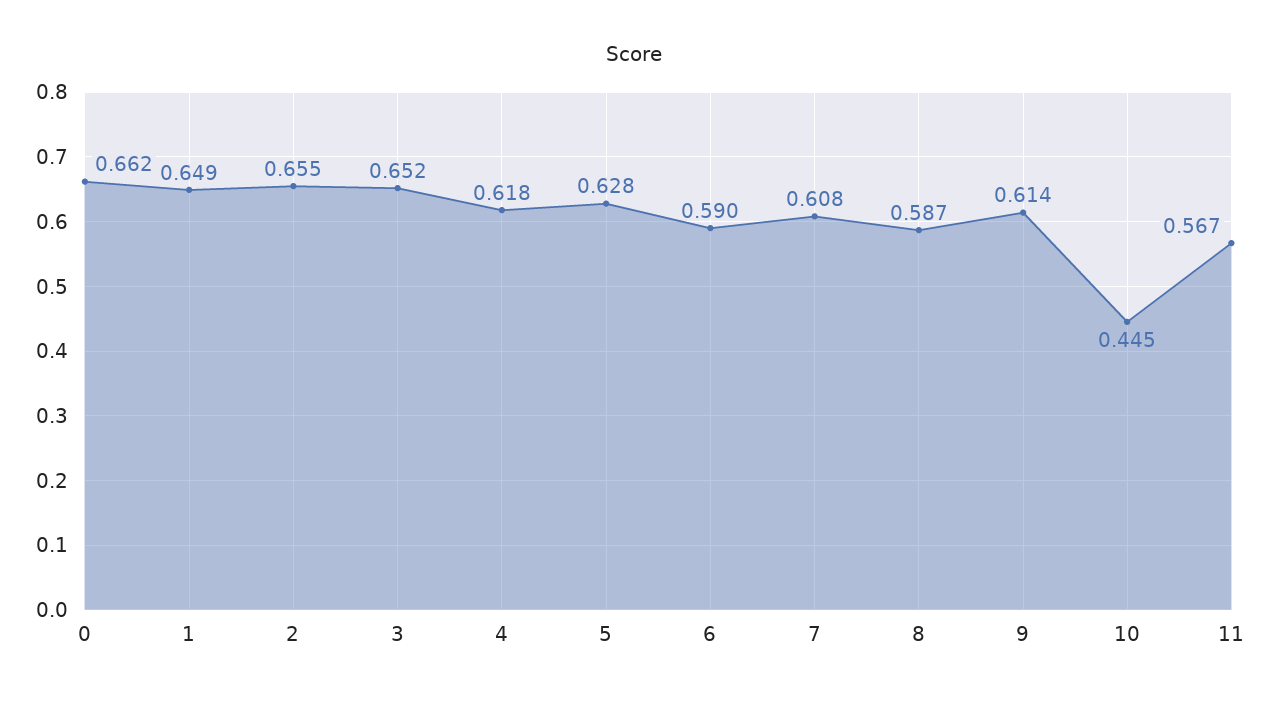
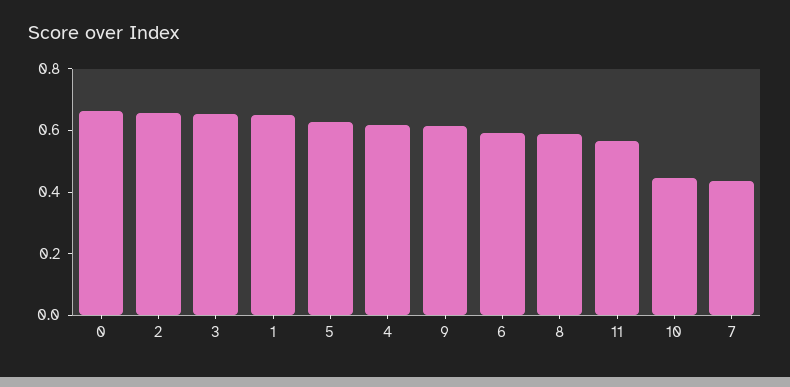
7: 0.608 -> 0.45

